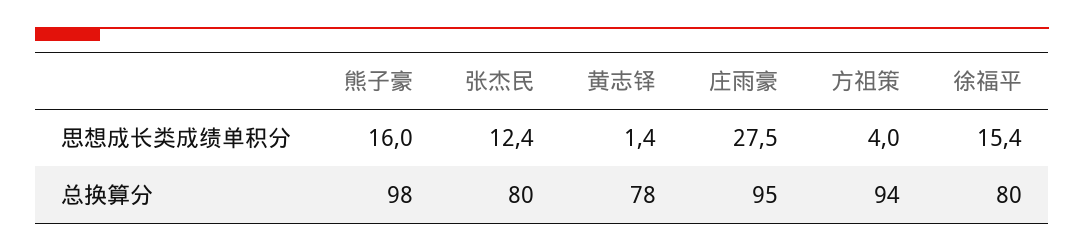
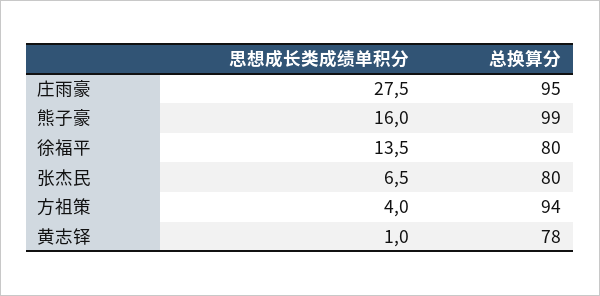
张杰民, 思想成长类成绩单积分: 12.4 -> 6.5
黄志铎, 思想成长类成绩单积分: 1.4 -> 1
徐福平, 思想成长类成绩单积分: 15.4 -> 13.5
熊子豪, 总换算分: 98 -> 99

